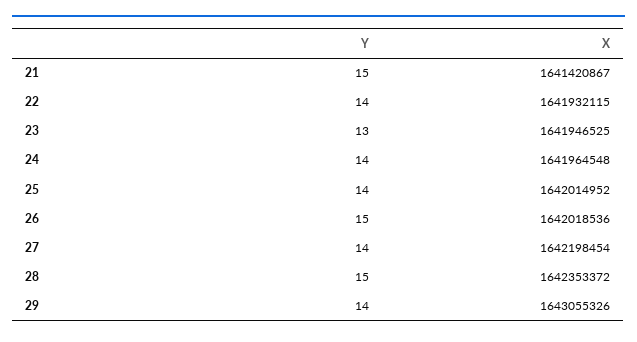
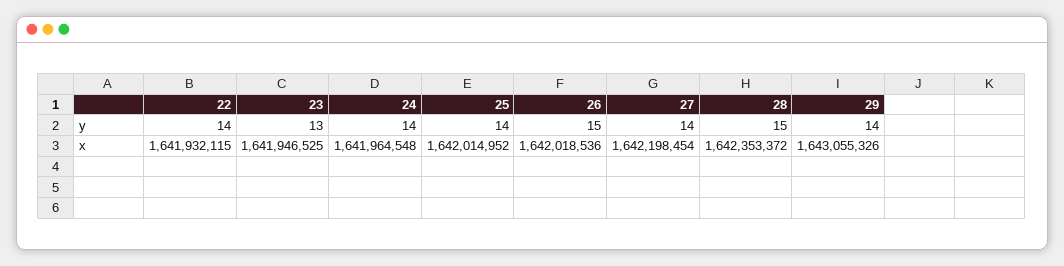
Y, 21: 15 -> none
X, 21: 1641420867 -> none

